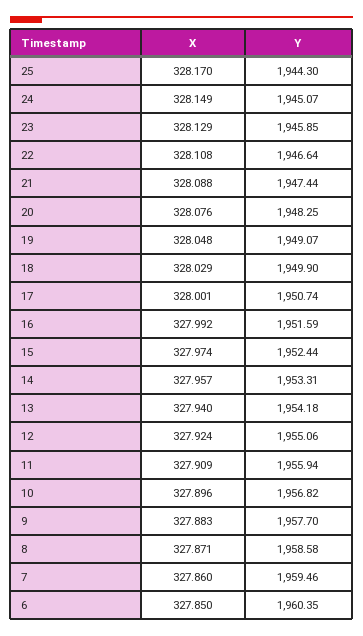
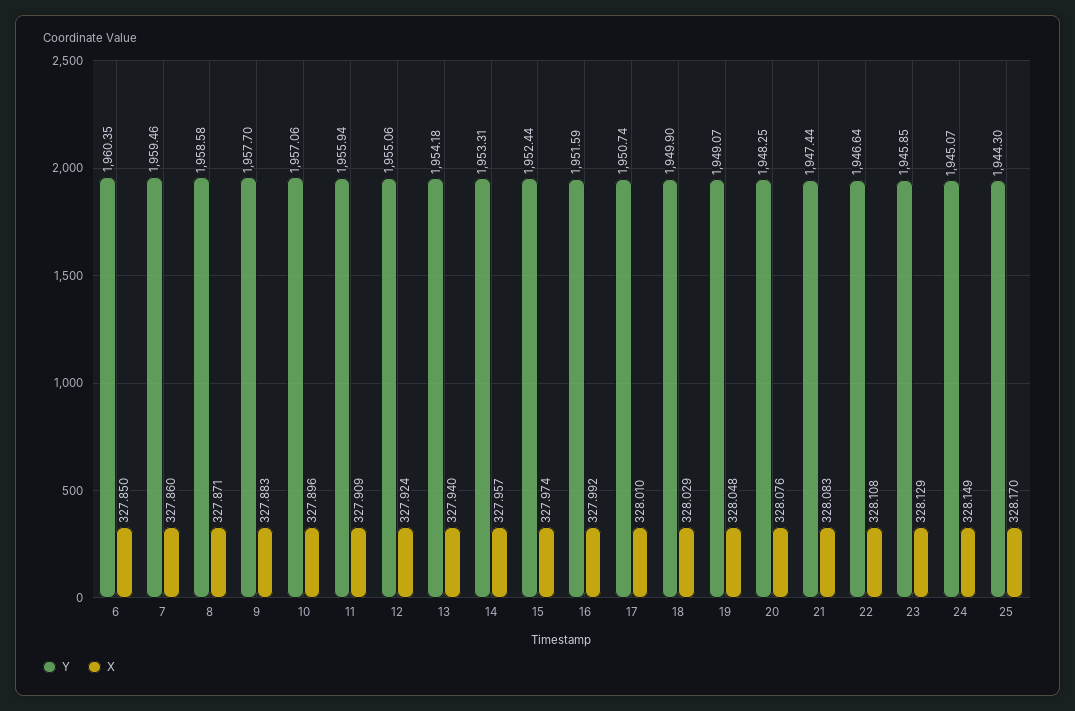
X, 21: 328.088 -> 328.083
X, 17: 328.001 -> 328.01
Y, 10: 1956.82 -> 1957.06

